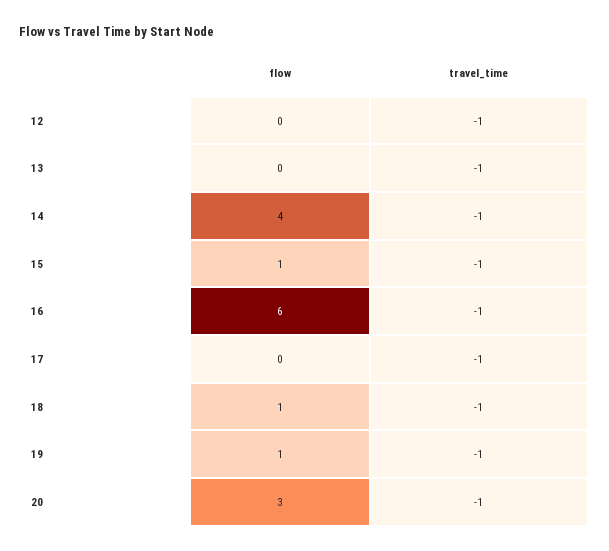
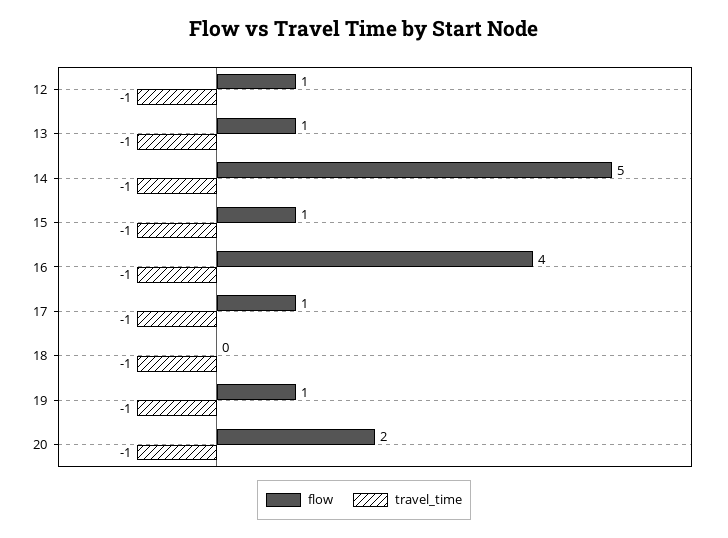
flow, 12: 0 -> 1
flow, 13: 0 -> 1
flow, 14: 4 -> 5
flow, 16: 6 -> 4
flow, 17: 0 -> 1
flow, 18: 1 -> 0
flow, 20: 3 -> 2

